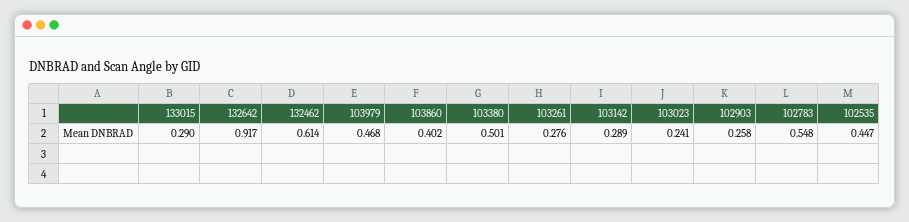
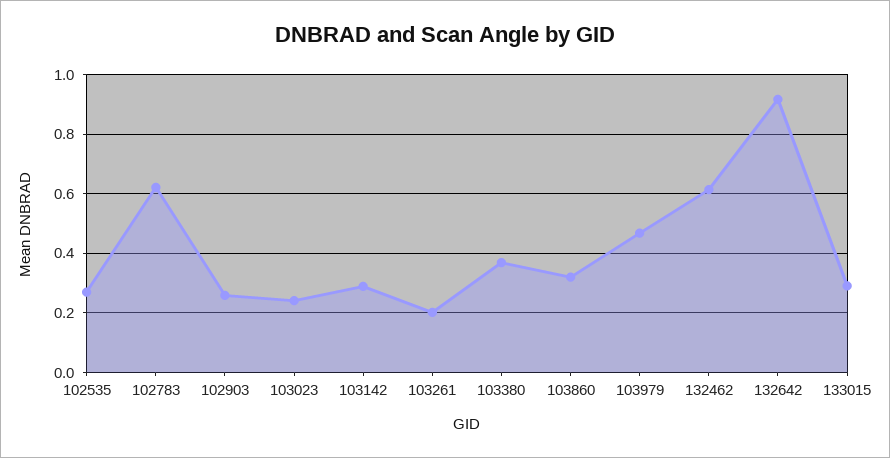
103860: 0.402 -> 0.325
103380: 0.501 -> 0.375
103261: 0.276 -> 0.2
102783: 0.548 -> 0.625
102535: 0.447 -> 0.275

